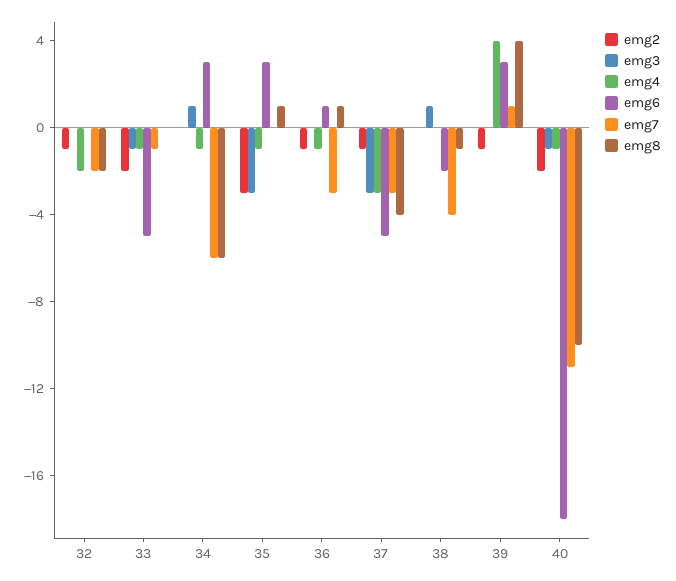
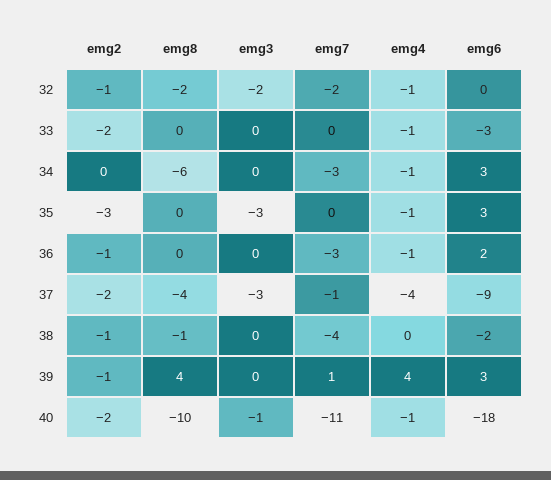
emg3, 32: 0 -> -2
emg4, 32: -2 -> -1
emg3, 33: -1 -> 0
emg6, 33: -5 -> -3
emg7, 33: -1 -> 0
emg3, 34: 1 -> 0
emg7, 34: -6 -> -3
emg8, 35: 1 -> 0
emg6, 36: 1 -> 2
emg8, 36: 1 -> 0
emg2, 37: -1 -> -2
emg4, 37: -3 -> -4
emg6, 37: -5 -> -9
emg7, 37: -3 -> -1
emg2, 38: 0 -> -1
emg3, 38: 1 -> 0

